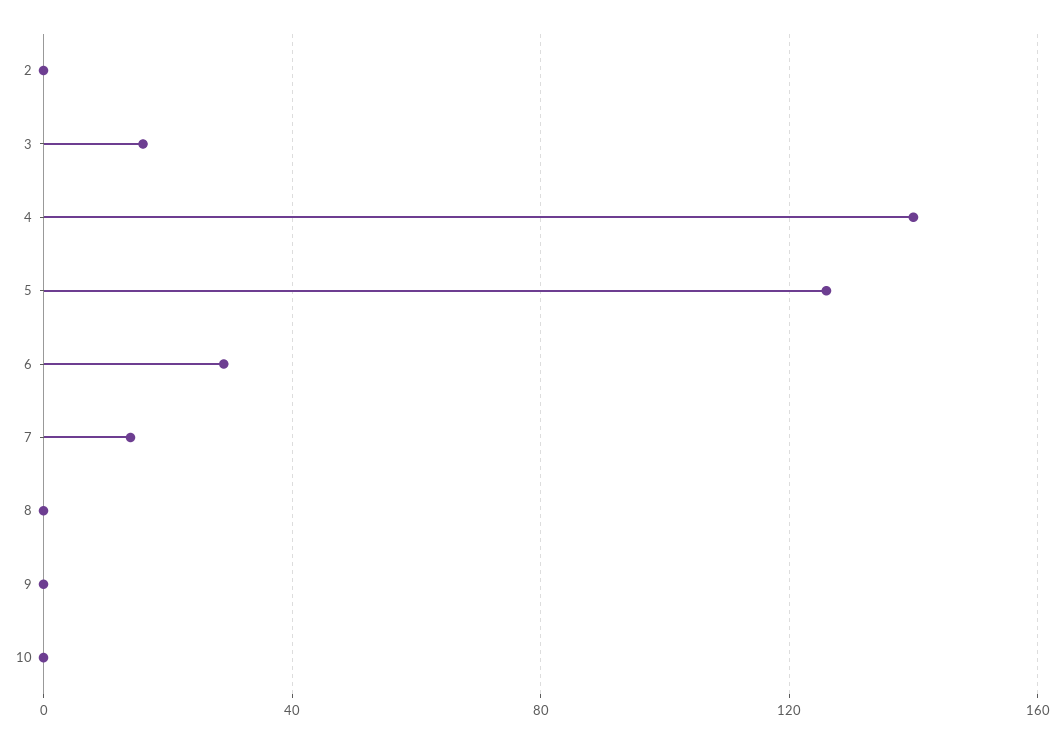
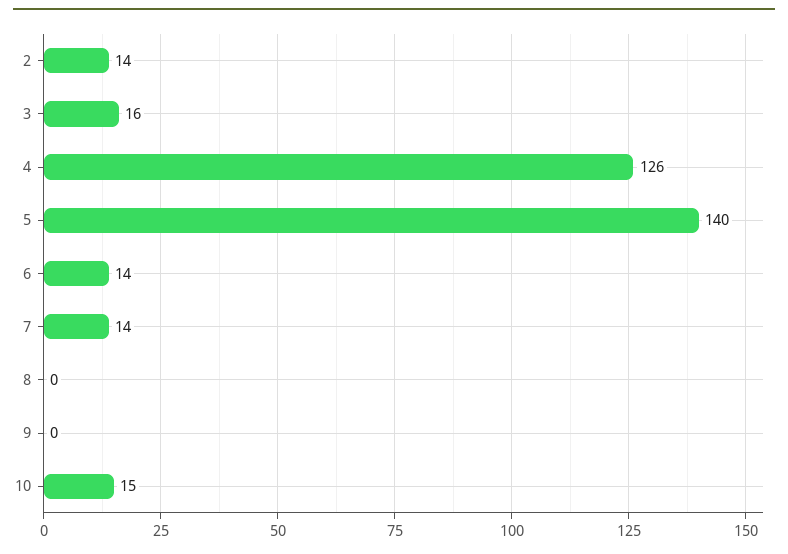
2: 0 -> 14
4: 140 -> 126
5: 125 -> 140
6: 30 -> 14
10: 0 -> 15

